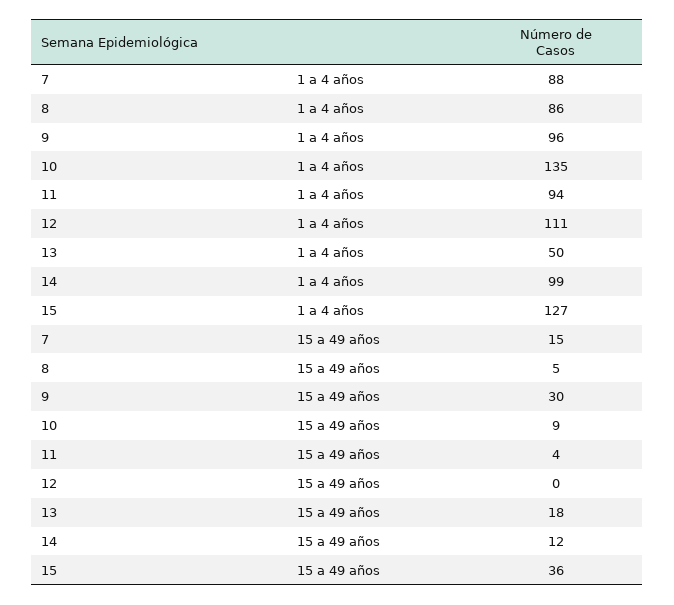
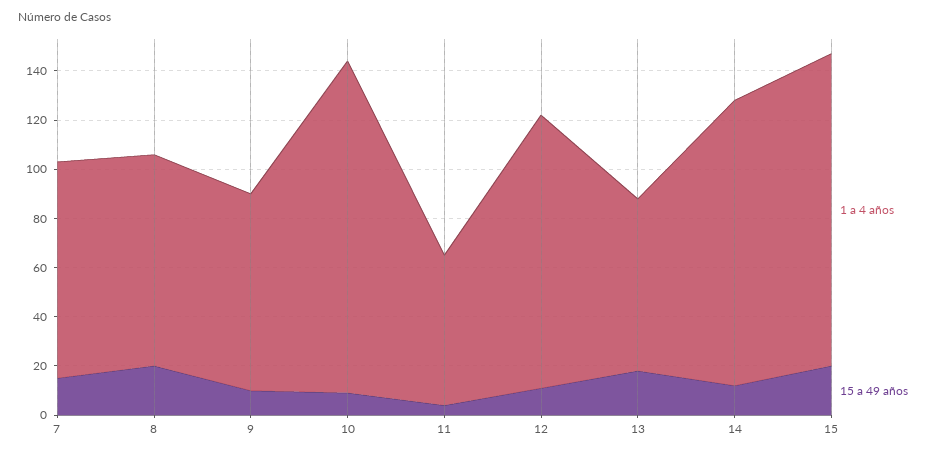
1 a 4 años, 9: 96 -> 80
1 a 4 años, 11: 94 -> 60
1 a 4 años, 13: 50 -> 70
1 a 4 años, 14: 99 -> 115
15 a 49 años, 8: 5 -> 20
15 a 49 años, 9: 30 -> 10
15 a 49 años, 12: 0 -> 10
15 a 49 años, 15: 36 -> 20

